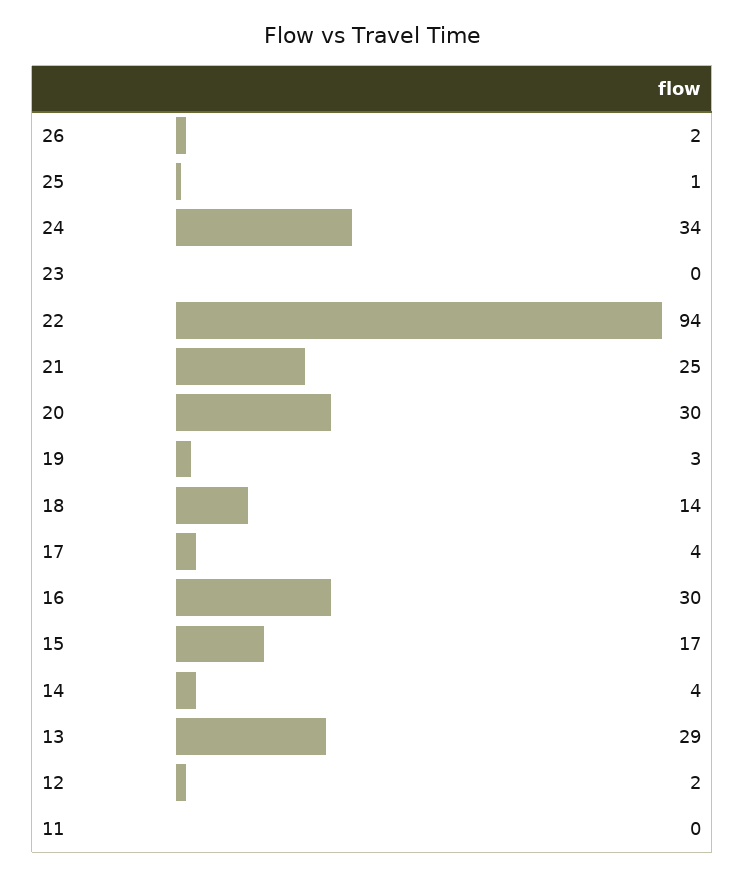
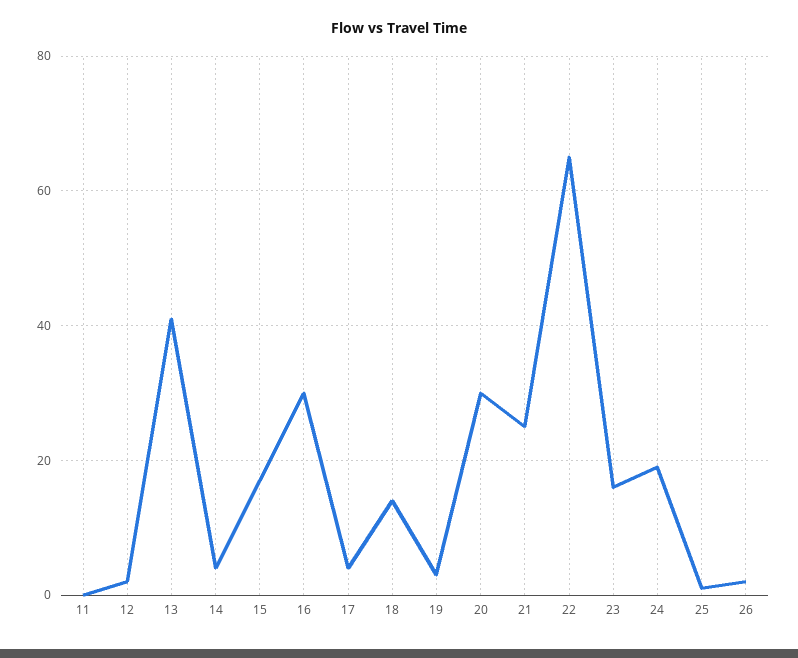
24: 34 -> 20
23: 0 -> 15
22: 94 -> 65
13: 29 -> 40

